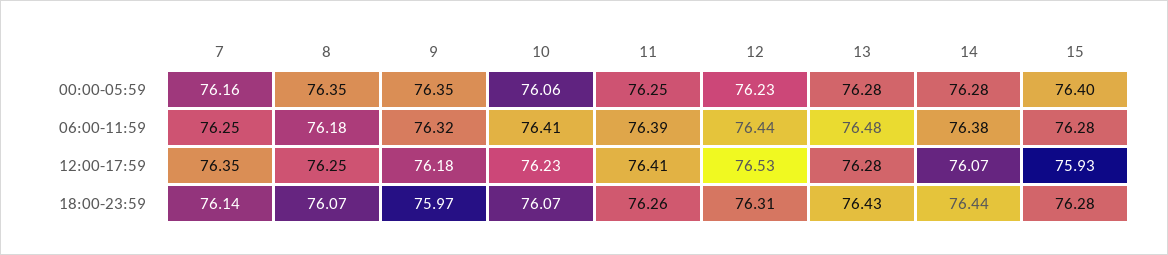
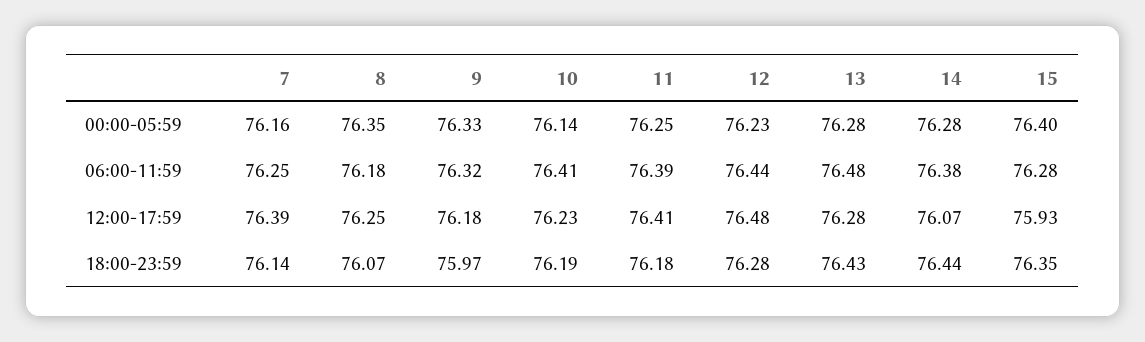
9, 00:00-05:59: 76.35 -> 76.33
10, 00:00-05:59: 76.06 -> 76.14
7, 12:00-17:59: 76.35 -> 76.39
12, 12:00-17:59: 76.53 -> 76.48
10, 18:00-23:59: 76.07 -> 76.19
11, 18:00-23:59: 76.26 -> 76.18
12, 18:00-23:59: 76.31 -> 76.28
15, 18:00-23:59: 76.28 -> 76.35

